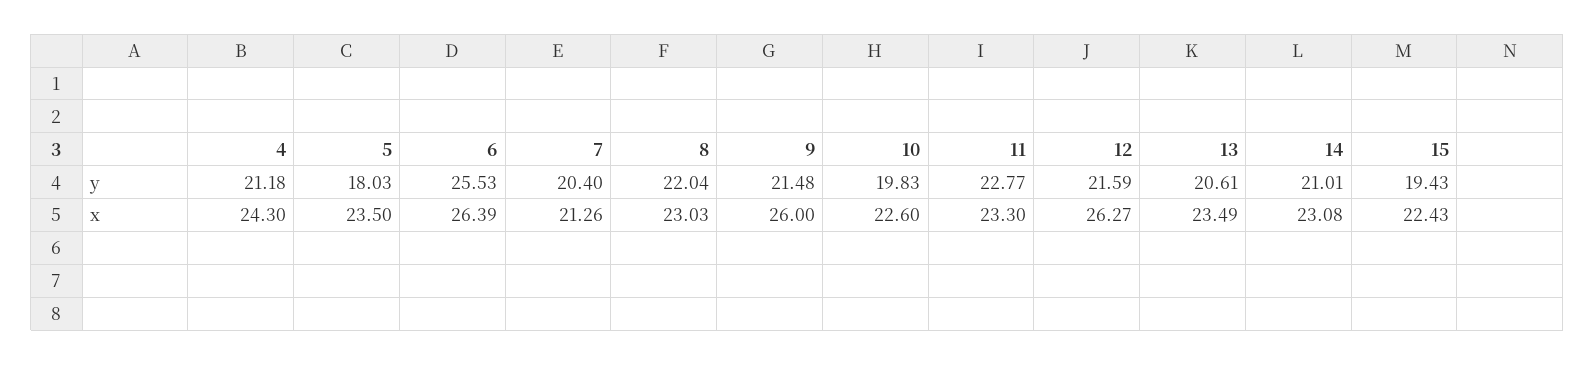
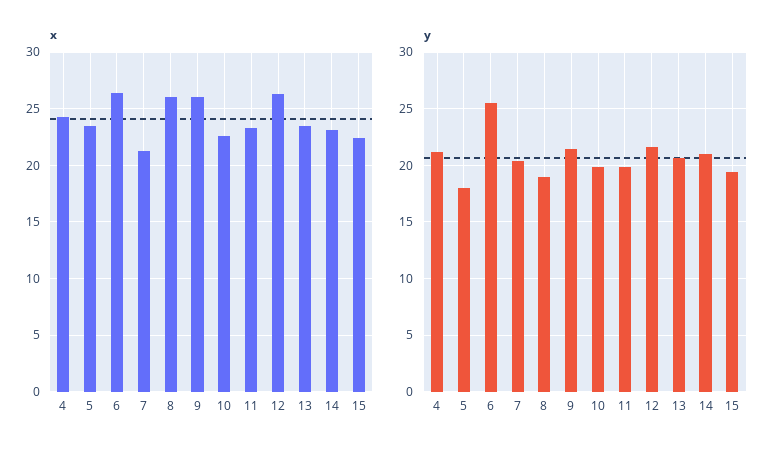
y, 8: 22.04 -> 19
y, 11: 22.77 -> 20
x, 8: 23.03 -> 26

